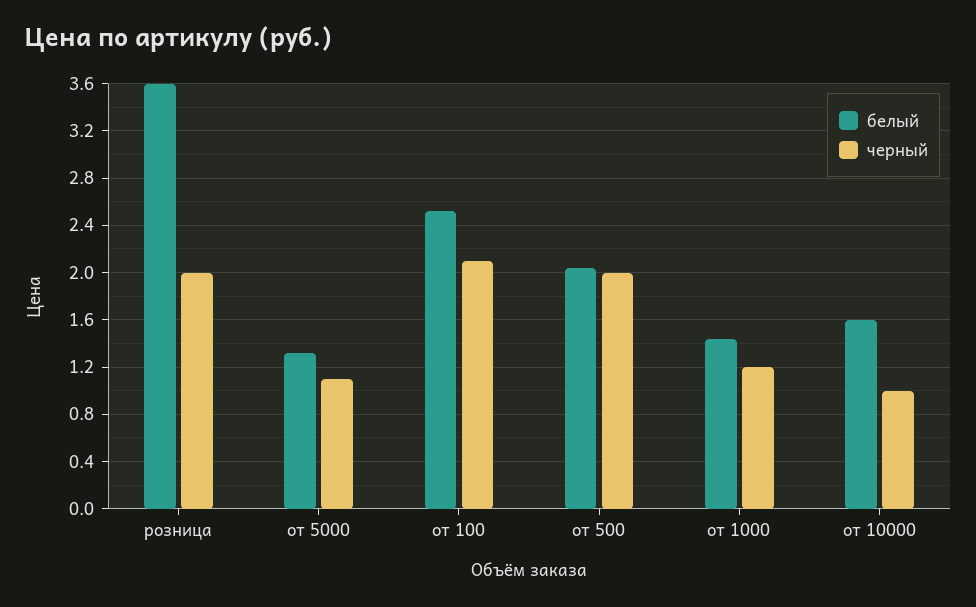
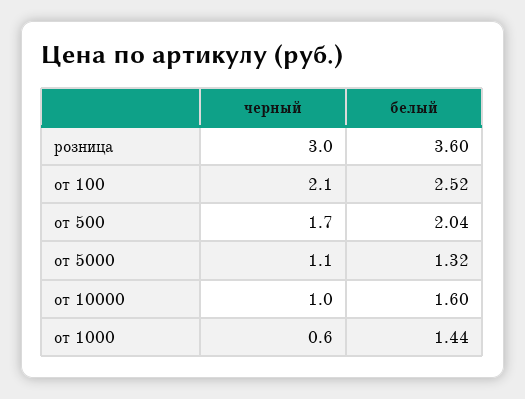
черный, розница: 2 -> 3
черный, от 500: 2 -> 1.7
черный, от 1000: 1.2 -> 0.6

